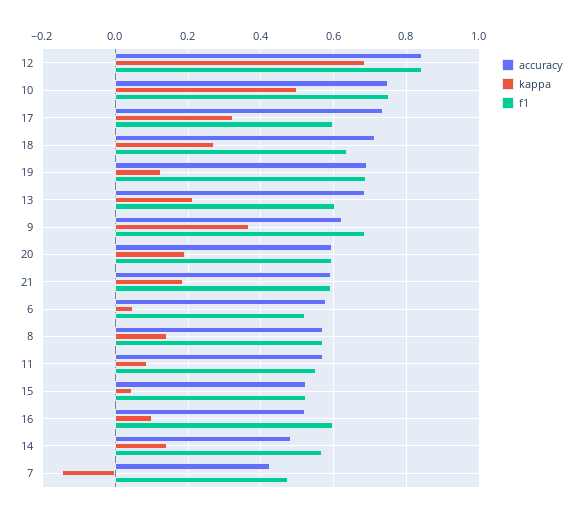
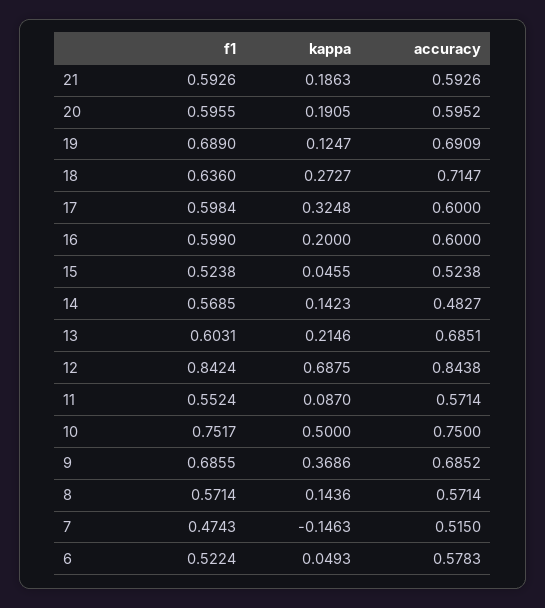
accuracy, 17: 0.74 -> 0.6
accuracy, 9: 0.62 -> 0.6852
accuracy, 16: 0.52 -> 0.6
kappa, 16: 0.1 -> 0.2
accuracy, 7: 0.42 -> 0.515

